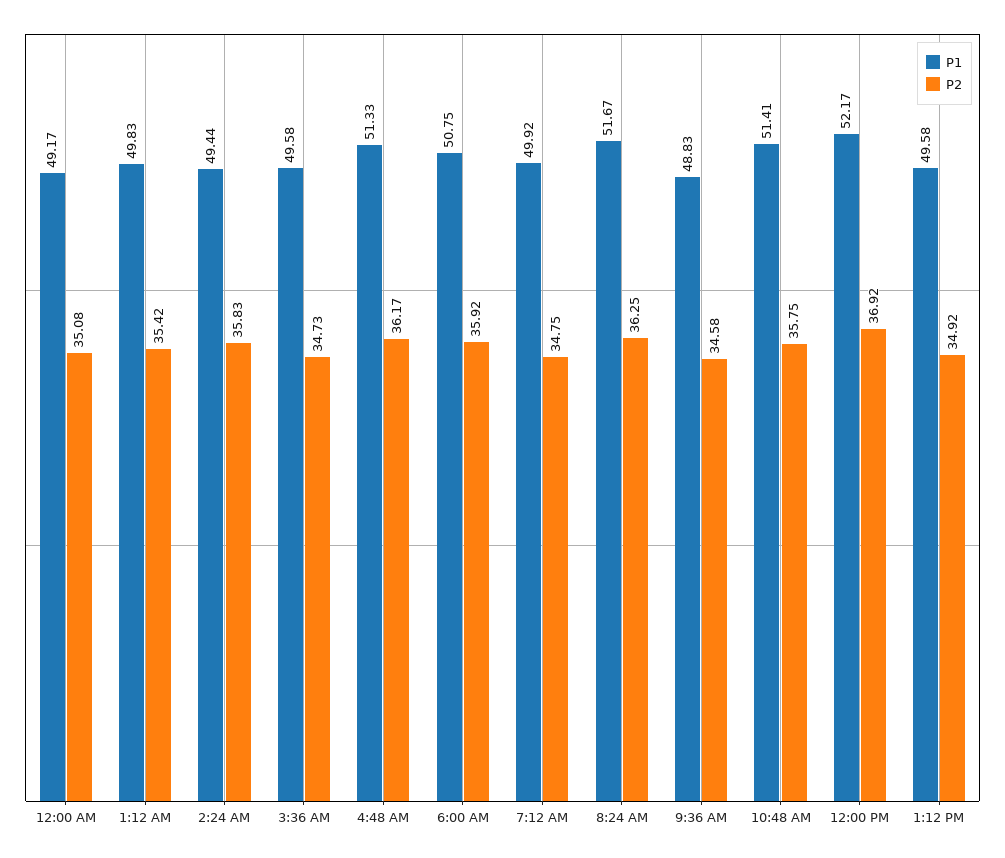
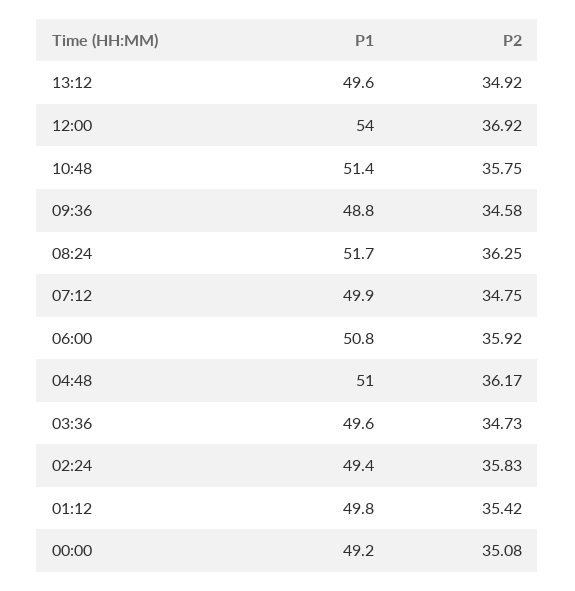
P1, 4:48 AM: 51.33 -> 51
P1, 12:00 PM: 52.17 -> 54

